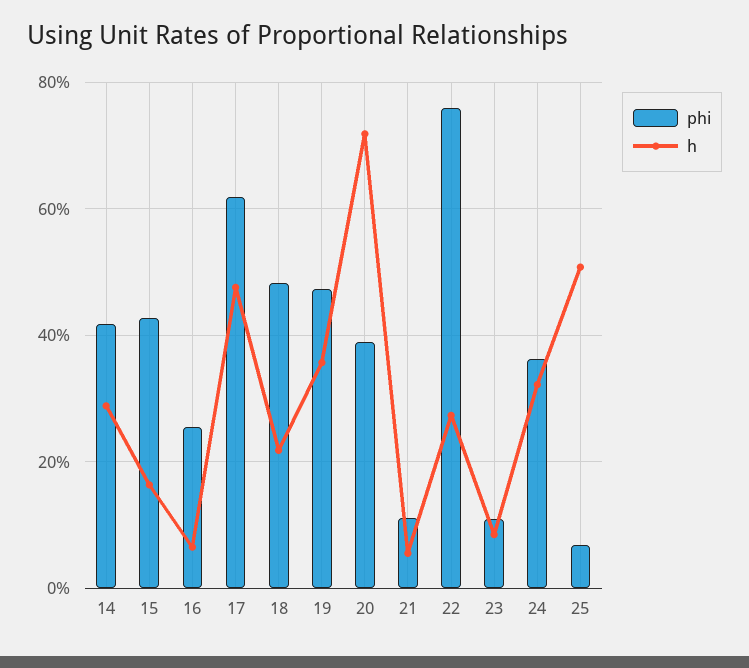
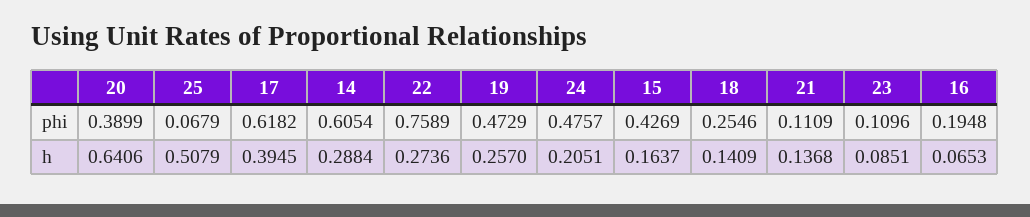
phi, 14: 0.42 -> 0.6054
phi, 16: 0.26 -> 0.1948
h, 17: 0.48 -> 0.3945
phi, 18: 0.48 -> 0.2546
h, 18: 0.22 -> 0.1409
h, 19: 0.36 -> 0.257
h, 20: 0.72 -> 0.6406
h, 21: 0.06 -> 0.1368
phi, 24: 0.36 -> 0.4757
h, 24: 0.32 -> 0.2051

